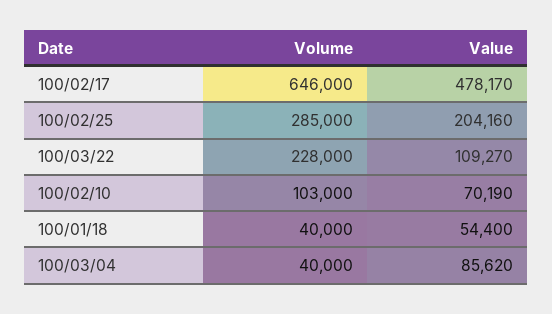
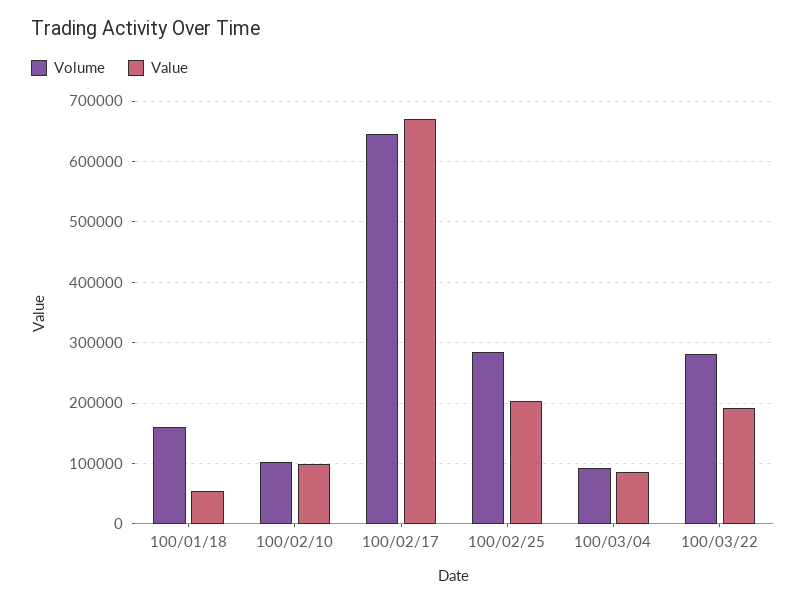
Value, 100/02/17: 478170 -> 670000
Volume, 100/03/22: 228000 -> 280000
Value, 100/03/22: 109270 -> 190000
Value, 100/02/10: 70190 -> 100000
Volume, 100/01/18: 40000 -> 160000
Volume, 100/03/04: 40000 -> 90000

